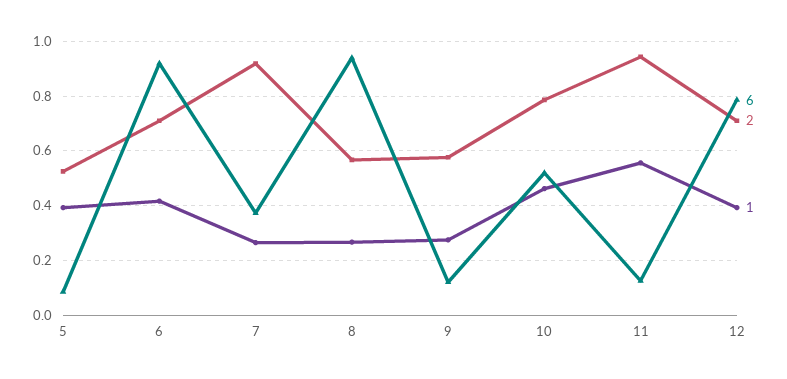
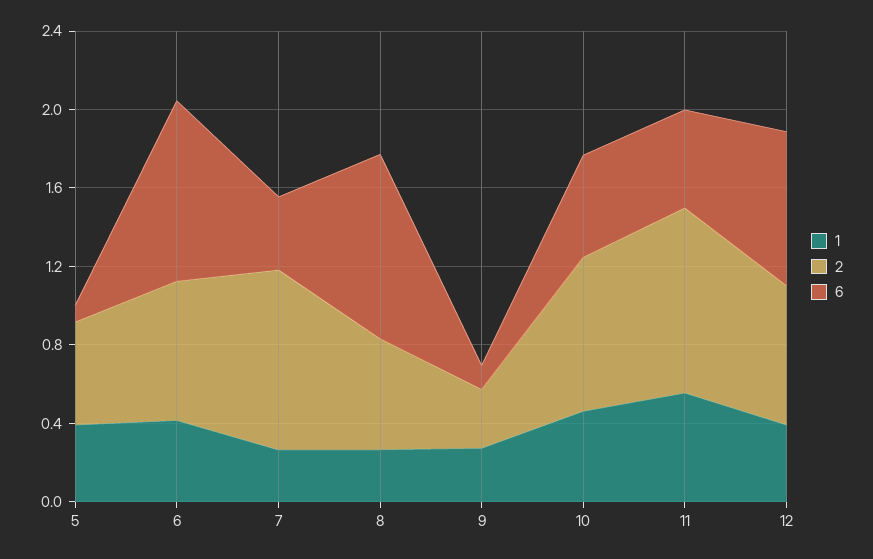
2, 9: 0.575 -> 0.3
6, 11: 0.125 -> 0.5

